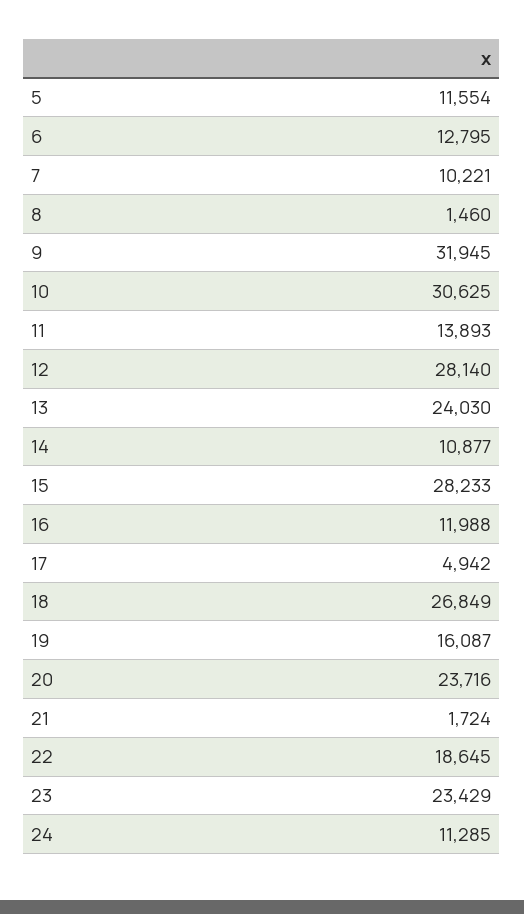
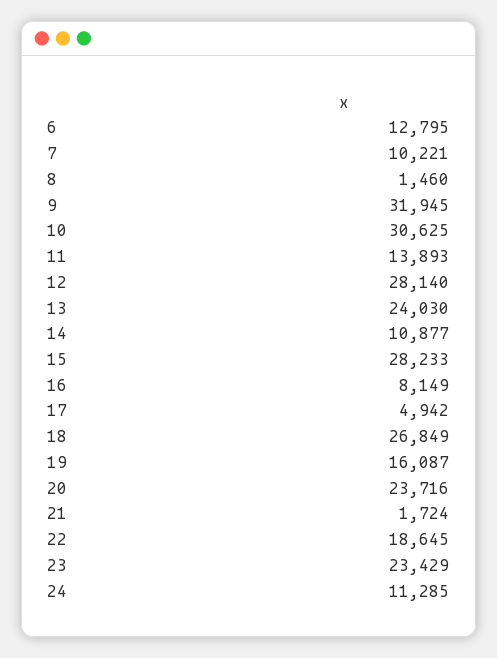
5: 11554 -> none
16: 11988 -> 8149

